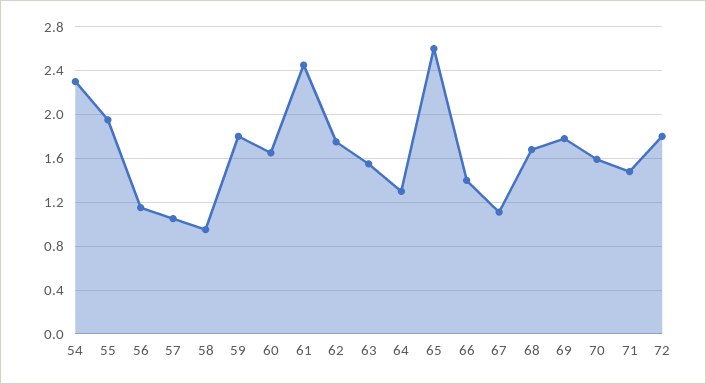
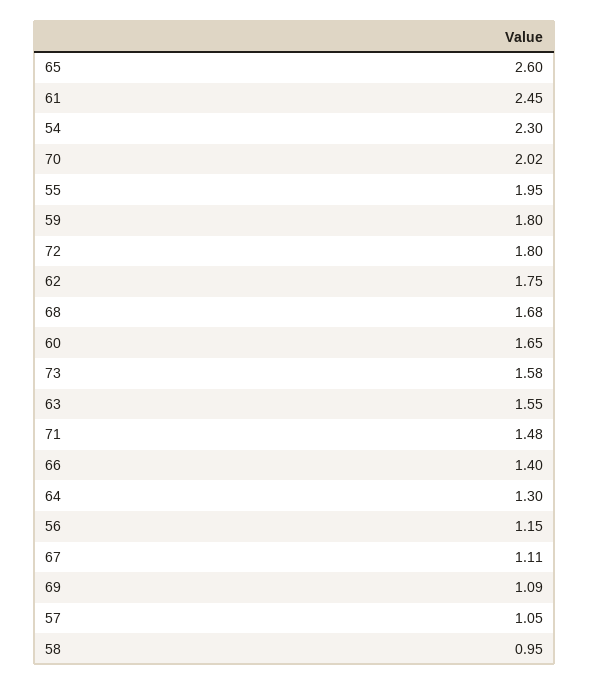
69: 1.8 -> 1.09
70: 1.6 -> 2.02
73: none -> 1.58

